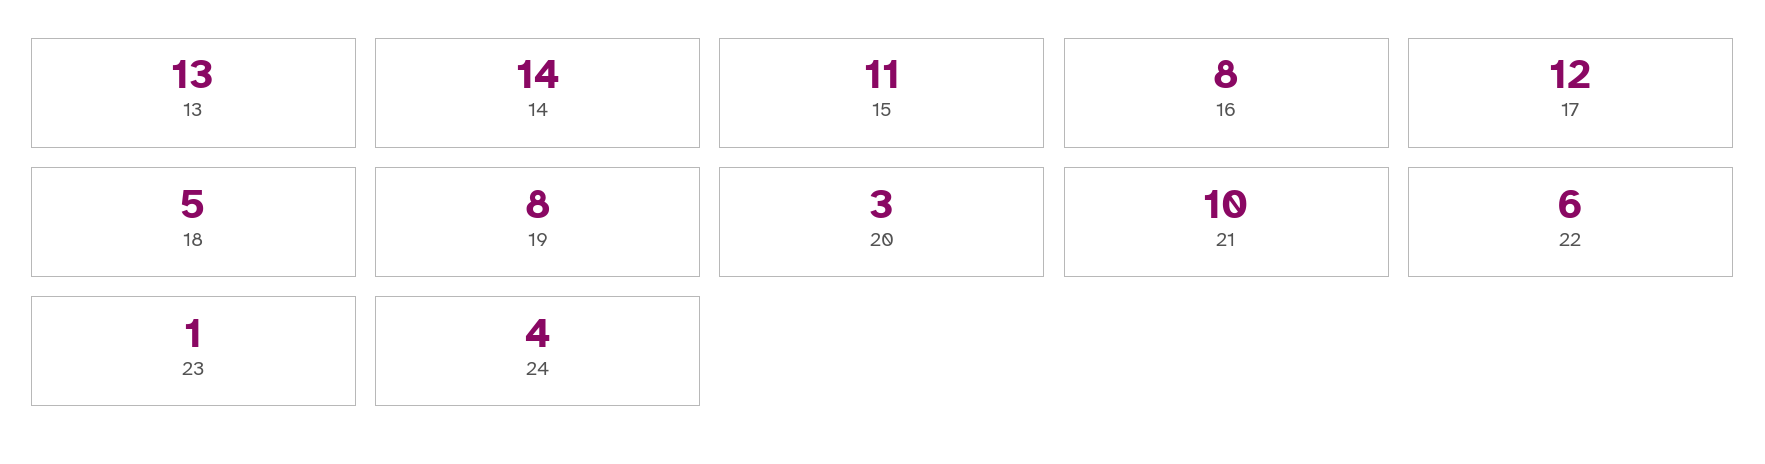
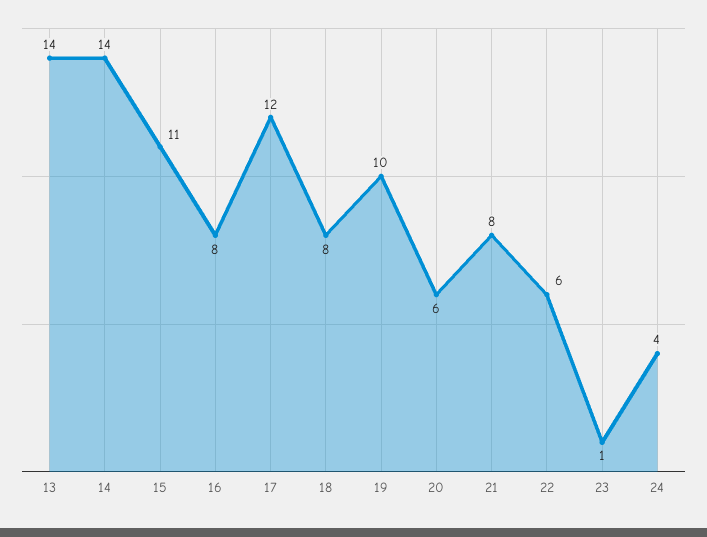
13: 13 -> 14
18: 5 -> 8
19: 8 -> 10
20: 3 -> 6
21: 10 -> 8

